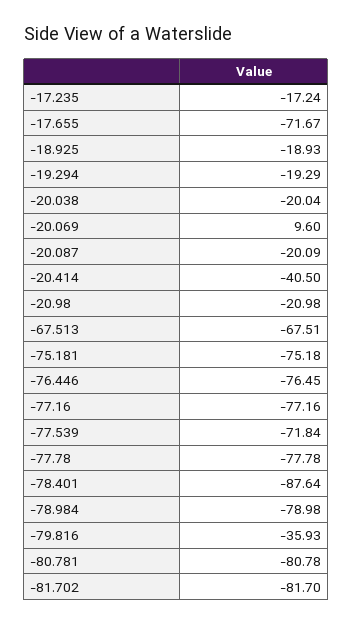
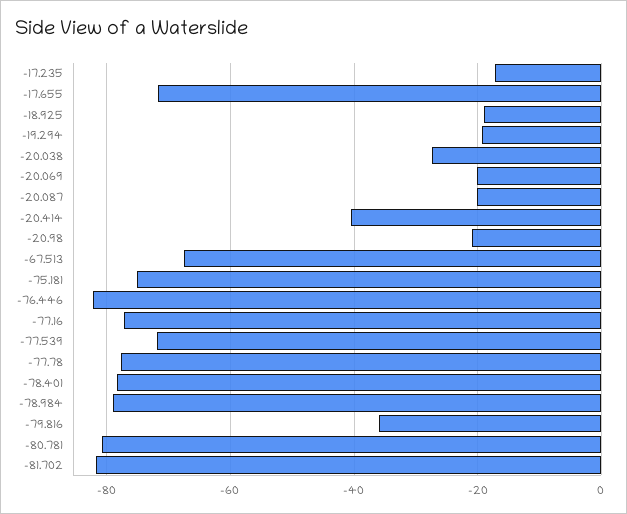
-20.038: -20.04 -> -28
-20.069: 9.6 -> -20
-76.446: -76.45 -> -82
-78.401: -87.64 -> -78

